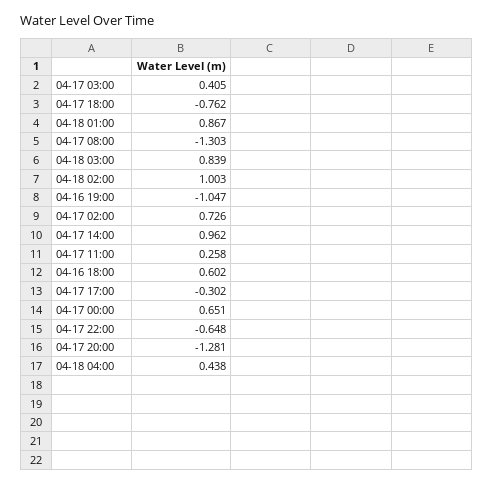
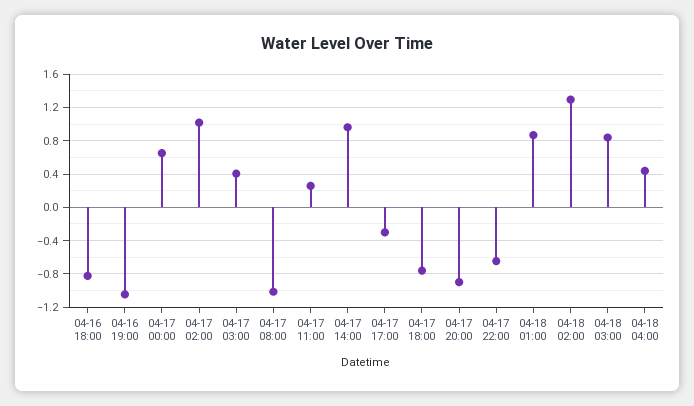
04-17 08:00: -1.303 -> -1
04-18 02:00: 1.003 -> 1.3
04-17 02:00: 0.726 -> 1
04-16 18:00: 0.602 -> -0.8
04-17 20:00: -1.281 -> -0.9

